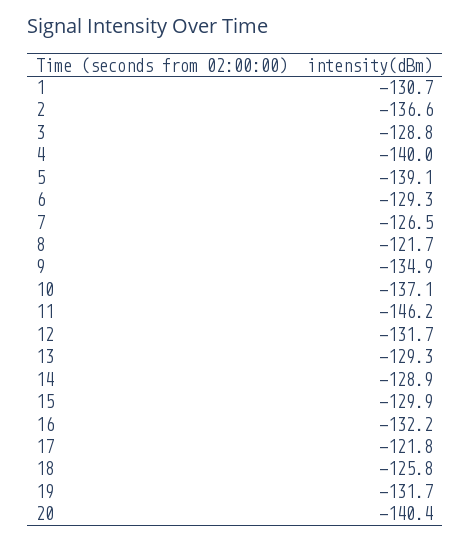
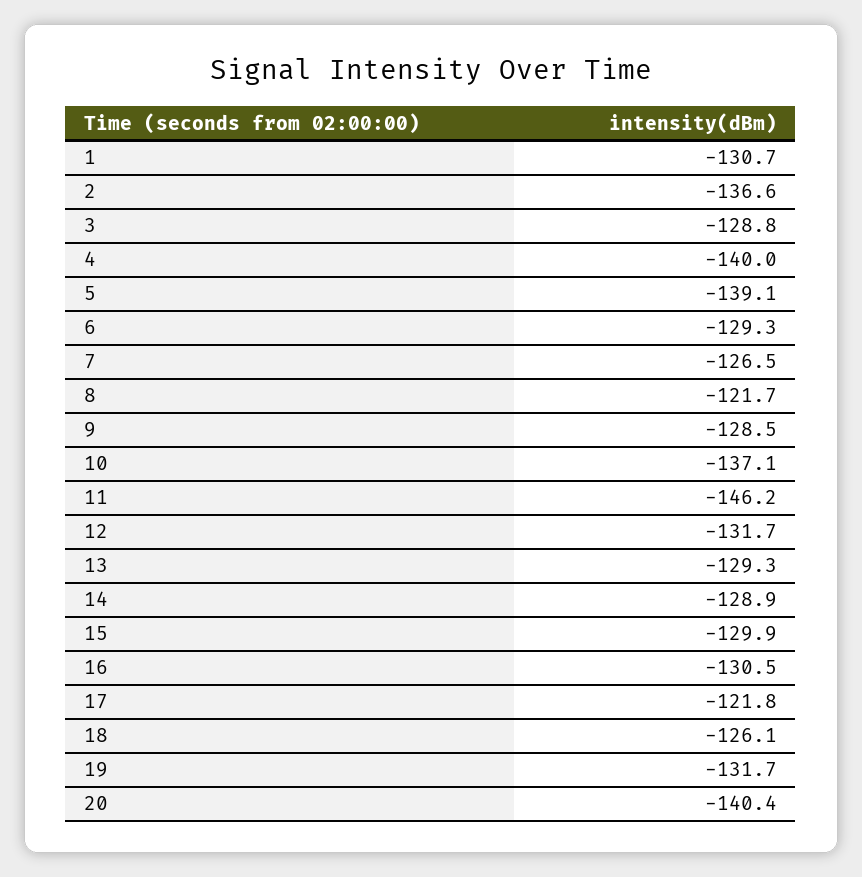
9: -134.9 -> -128.5
16: -132.2 -> -130.5
18: -125.8 -> -126.1

